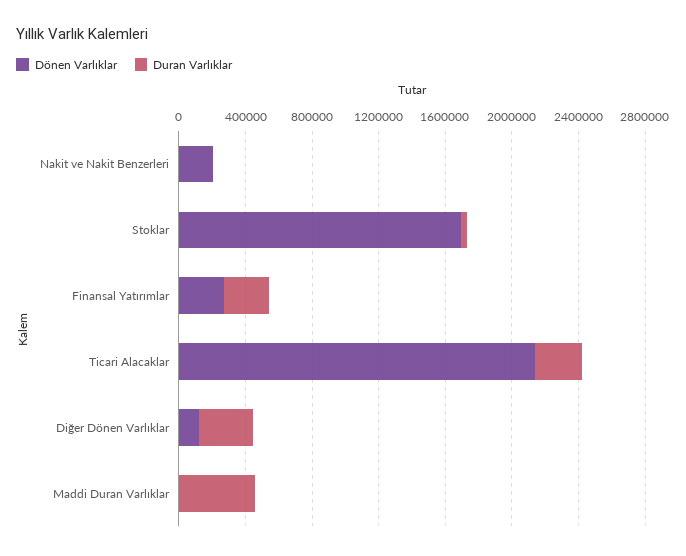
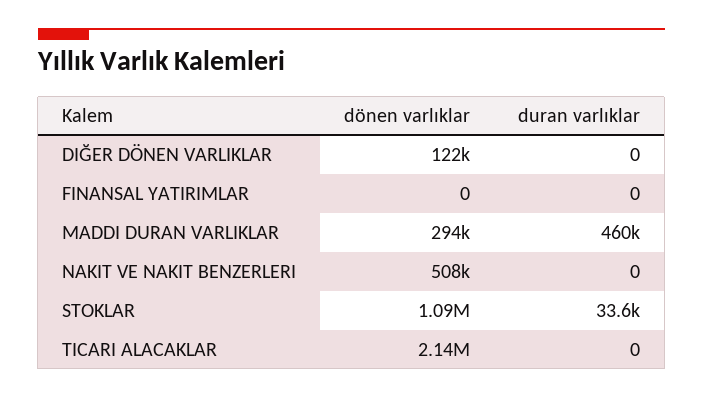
Dönen Varlıklar, Nakit ve Nakit Benzerleri: 200000 -> 508000
Dönen Varlıklar, Stoklar: 1700000 -> 1090000
Dönen Varlıklar, Finansal Yatırımlar: 300000 -> 0
Duran Varlıklar, Finansal Yatırımlar: 300000 -> 0
Duran Varlıklar, Ticari Alacaklar: 300000 -> 0
Duran Varlıklar, Diğer Dönen Varlıklar: 300000 -> 0
Dönen Varlıklar, Maddi Duran Varlıklar: 0 -> 294000

